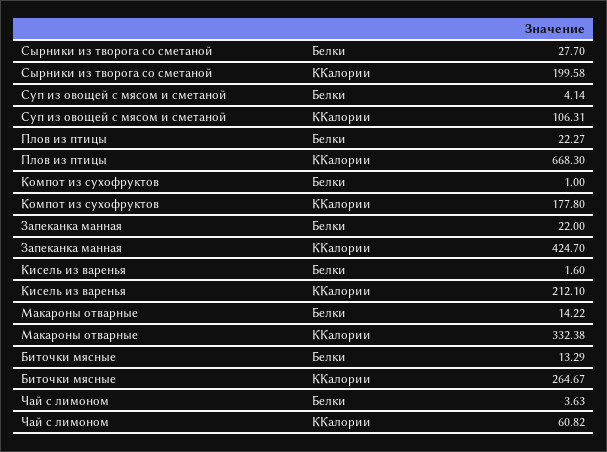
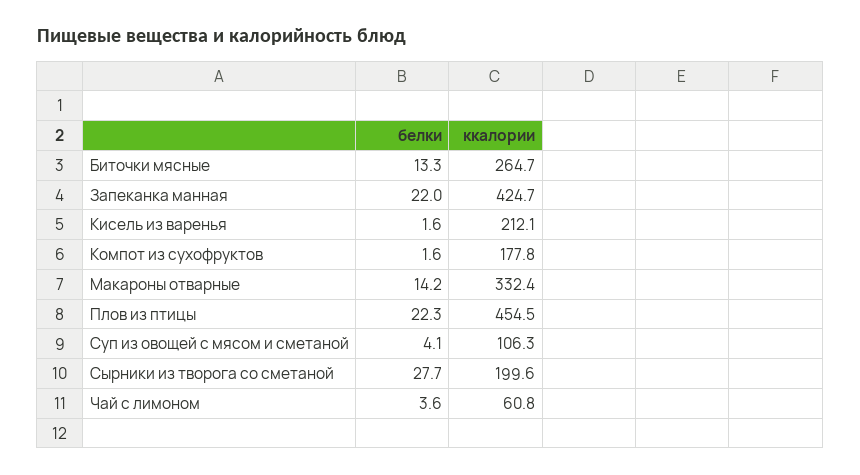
Плов из птицы, ККалории: 668.3 -> 454.5
Компот из сухофруктов, Белки: 1 -> 1.6

